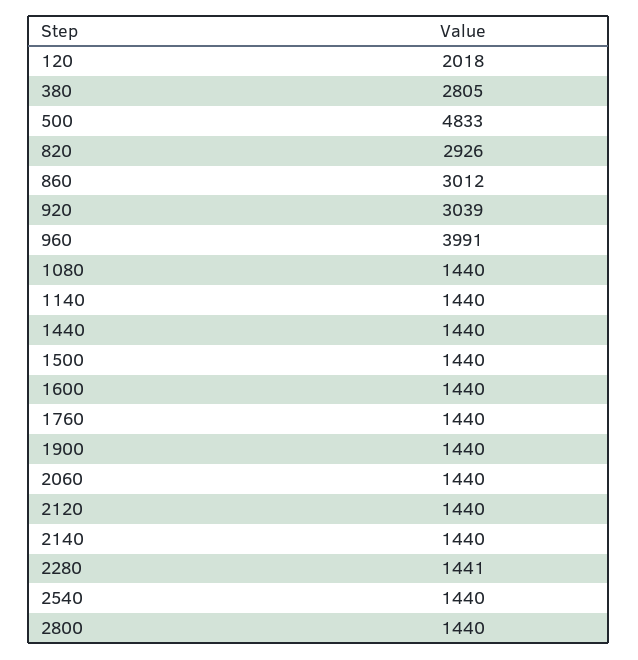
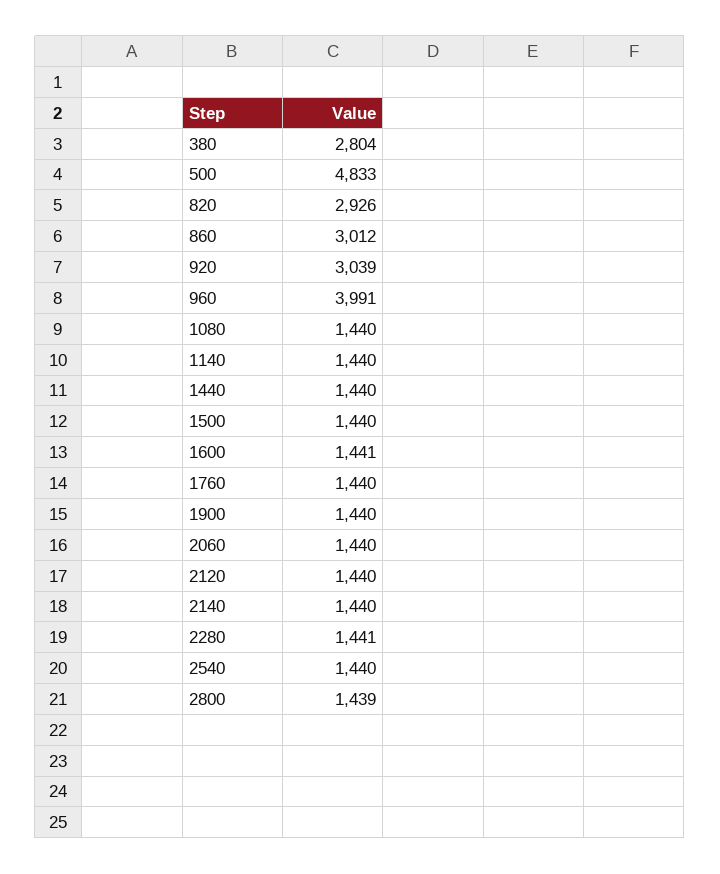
120: 2018 -> none
380: 2805 -> 2804
1600: 1440 -> 1441
2800: 1440 -> 1439

